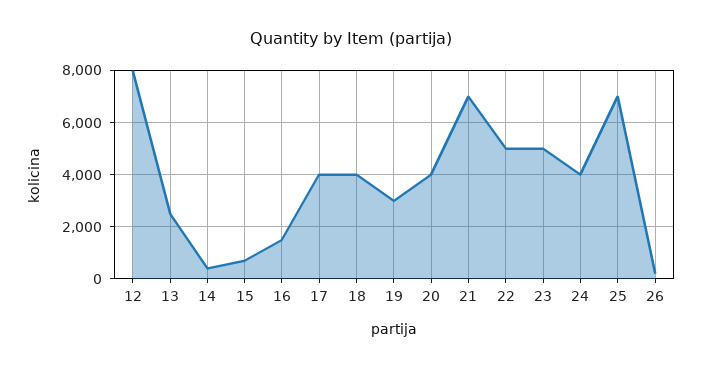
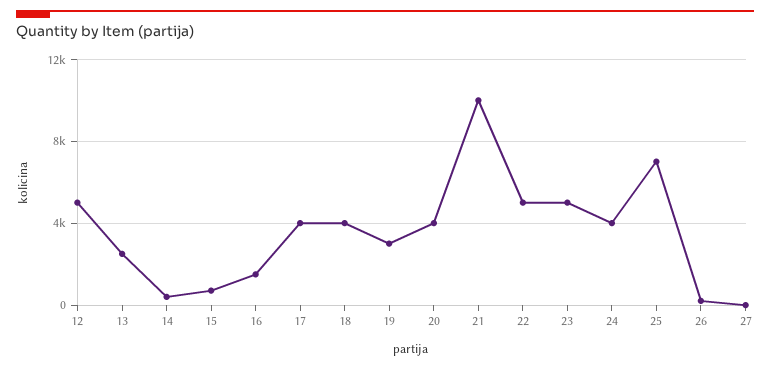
12: 8000 -> 5000
21: 7000 -> 10000
27: none -> 0

